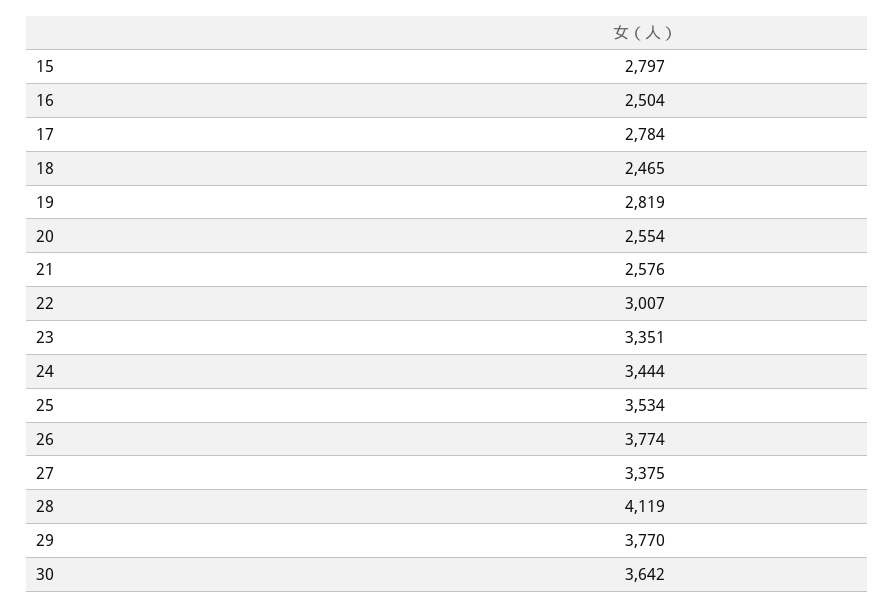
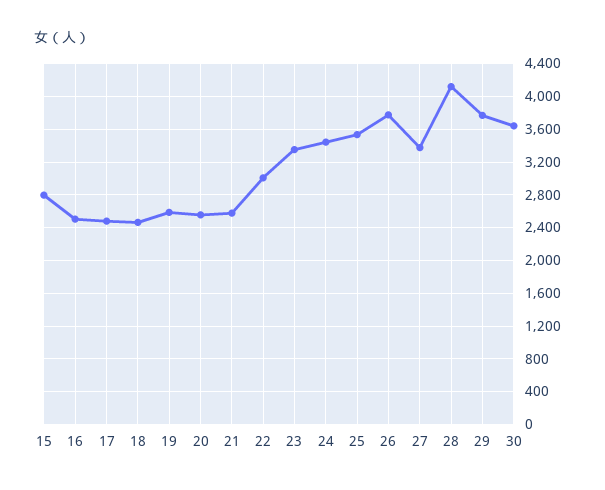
17: 2784 -> 2500
19: 2819 -> 2600

